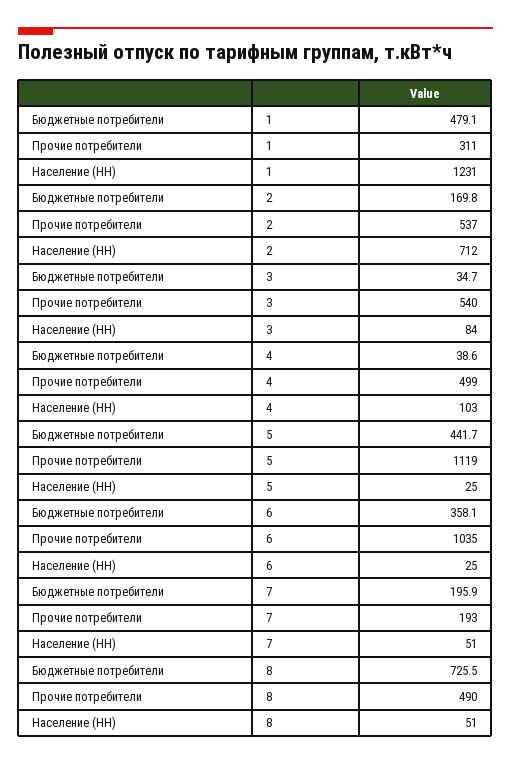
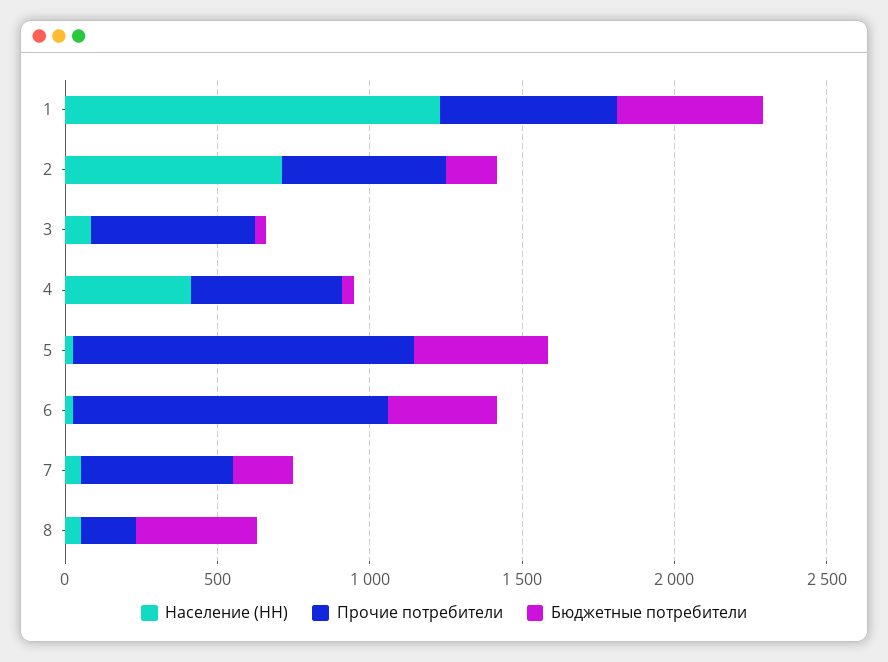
Прочие потребители, 1: 311 -> 600
Население (НН), 4: 103 -> 400
Прочие потребители, 7: 193 -> 500
Бюджетные потребители, 8: 725.5 -> 400
Прочие потребители, 8: 490 -> 200

